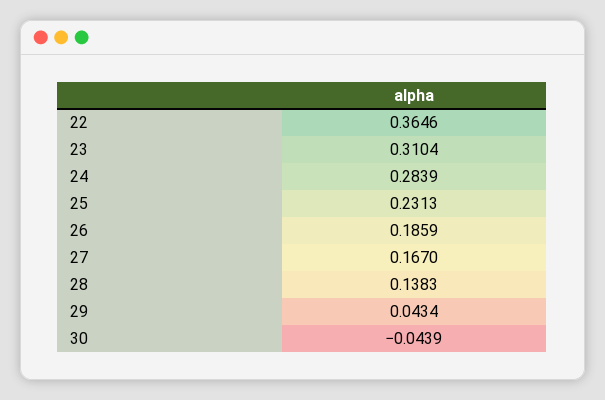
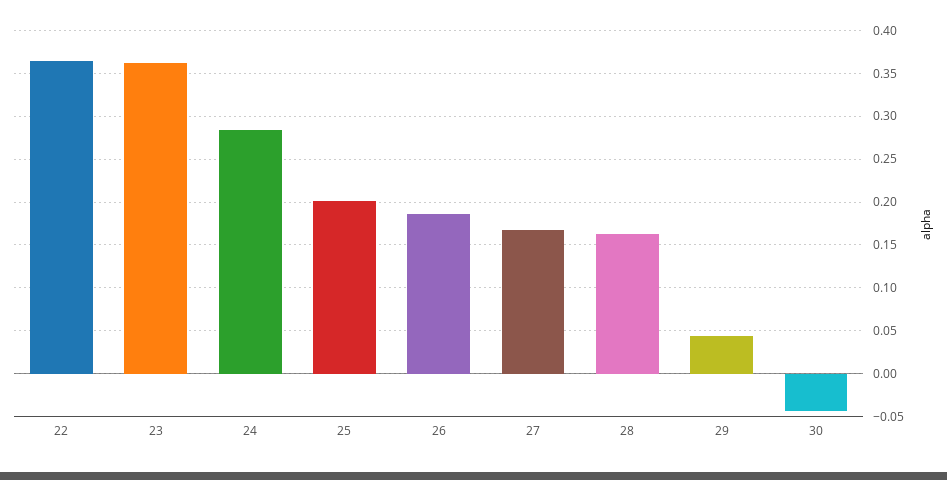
23: 0.3104 -> 0.36
25: 0.2313 -> 0.2
28: 0.1383 -> 0.16

